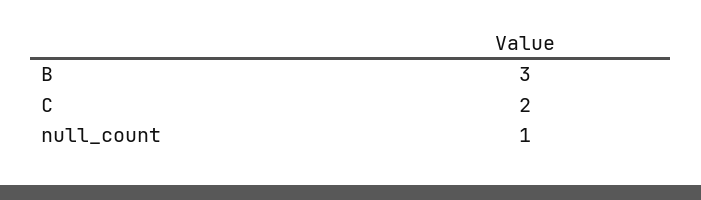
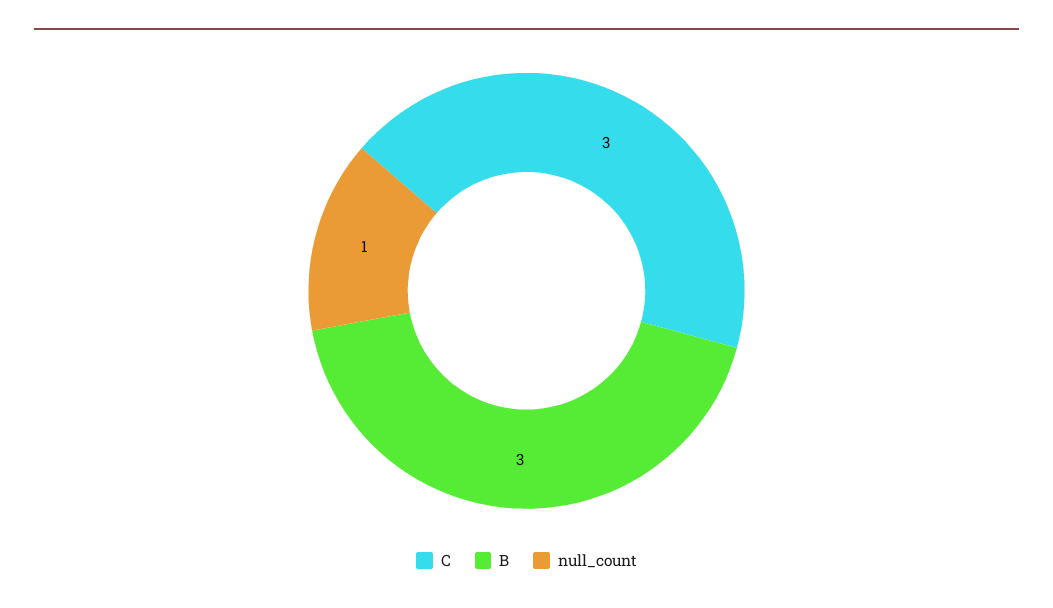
C: 2 -> 3

